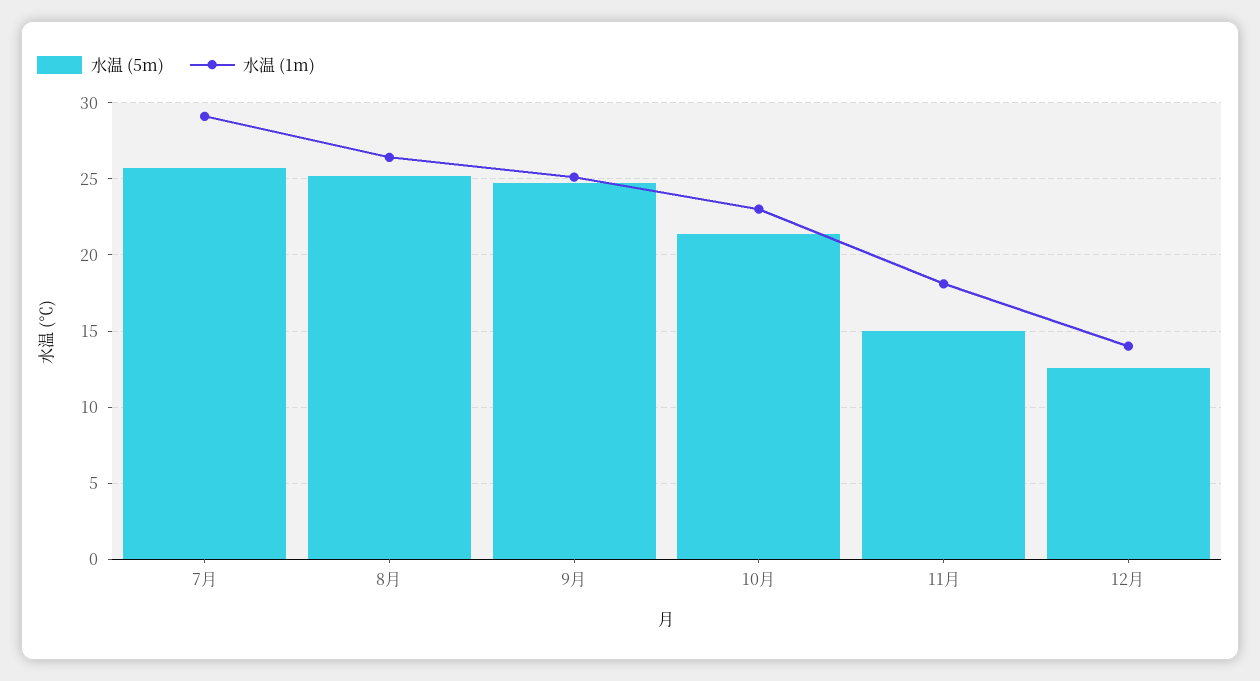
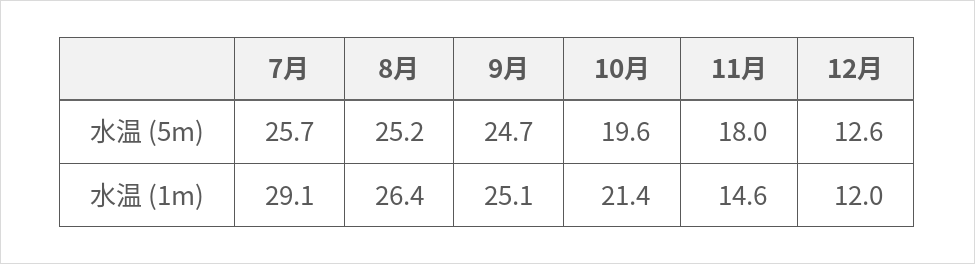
水温 (5m), 10月: 21.5 -> 19.6
水温 (1m), 10月: 23 -> 21.4
水温 (5m), 11月: 15 -> 18
水温 (1m), 11月: 18 -> 14.6
水温 (1m), 12月: 14 -> 12

